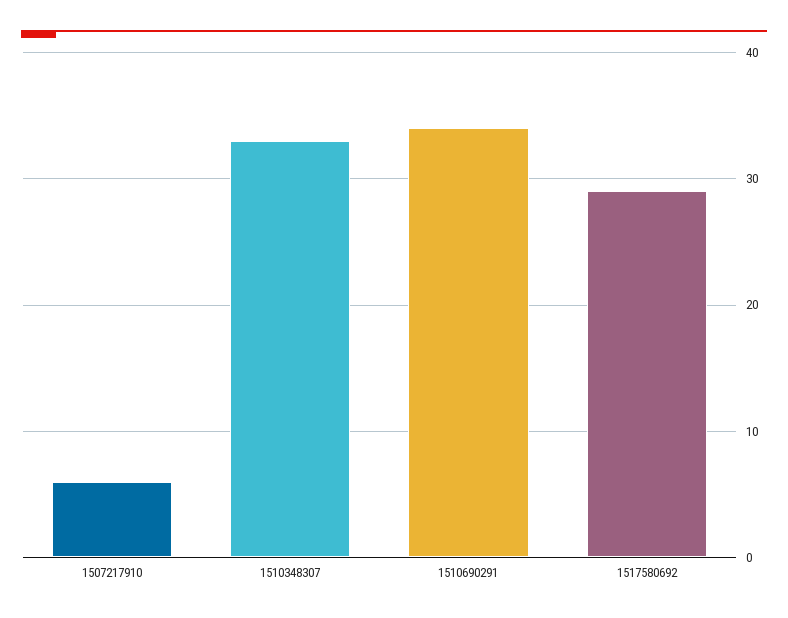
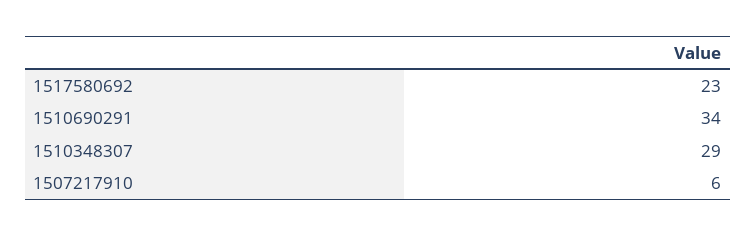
1510348307: 33 -> 29
1517580692: 29 -> 23

